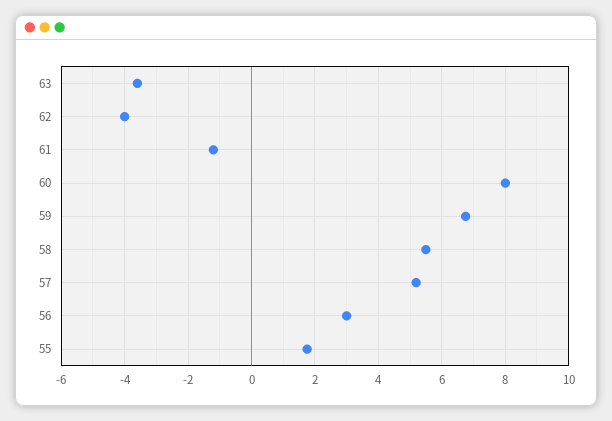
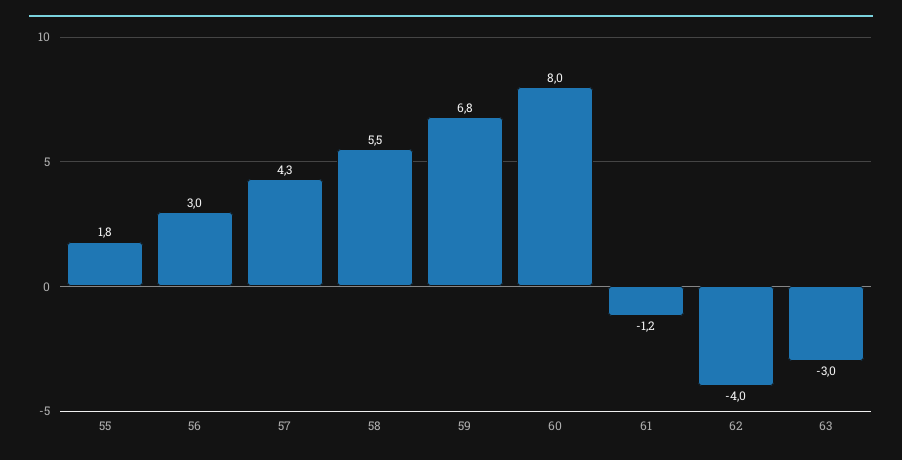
63: -3.6 -> -3
57: 5.2 -> 4.3

